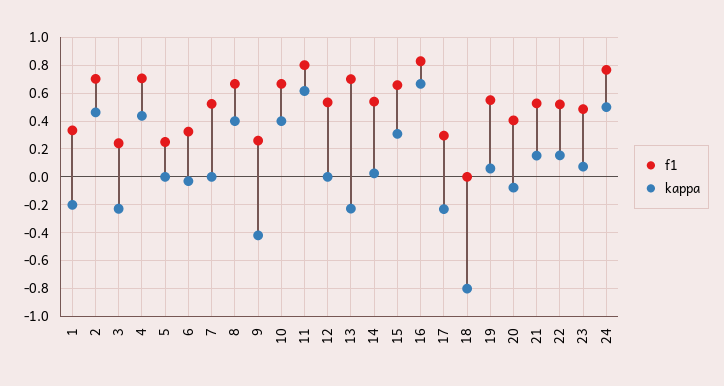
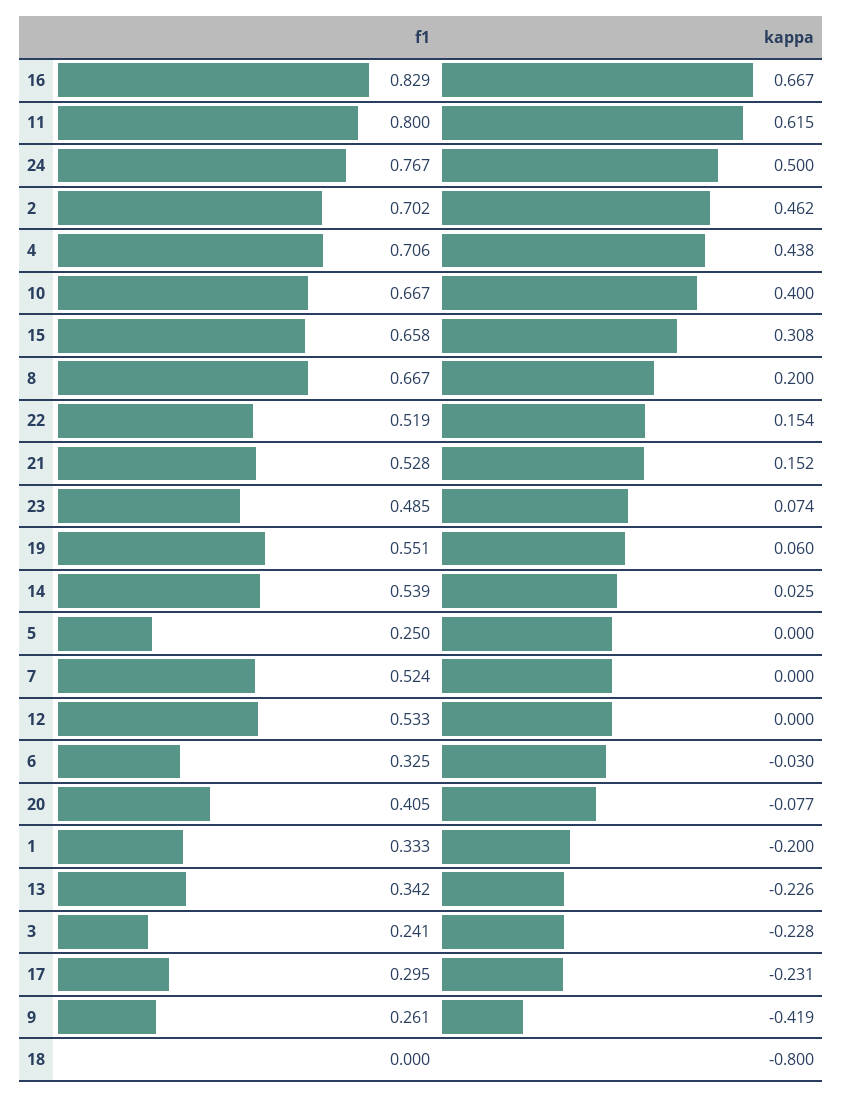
kappa, 8: 0.4 -> 0.2
f1, 13: 0.7 -> 0.342

